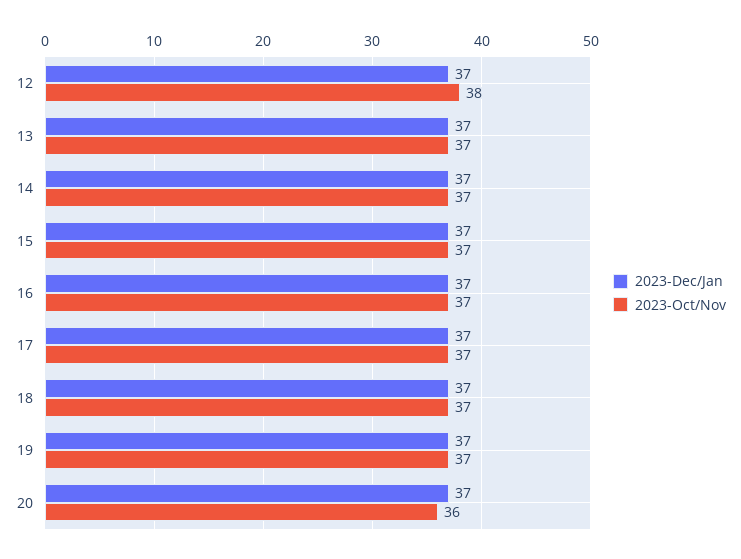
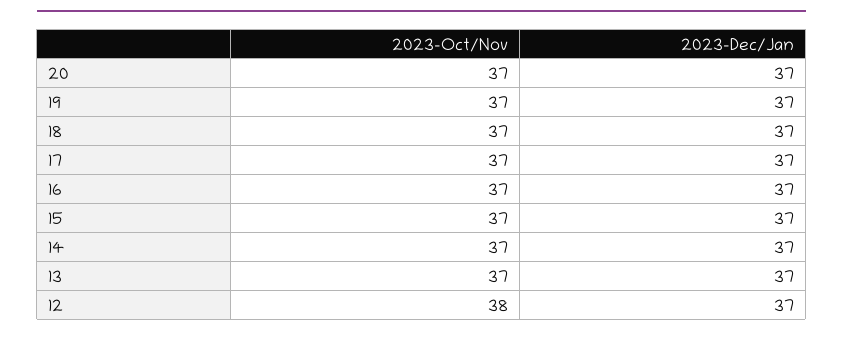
2023-Oct/Nov, 20: 36 -> 37

